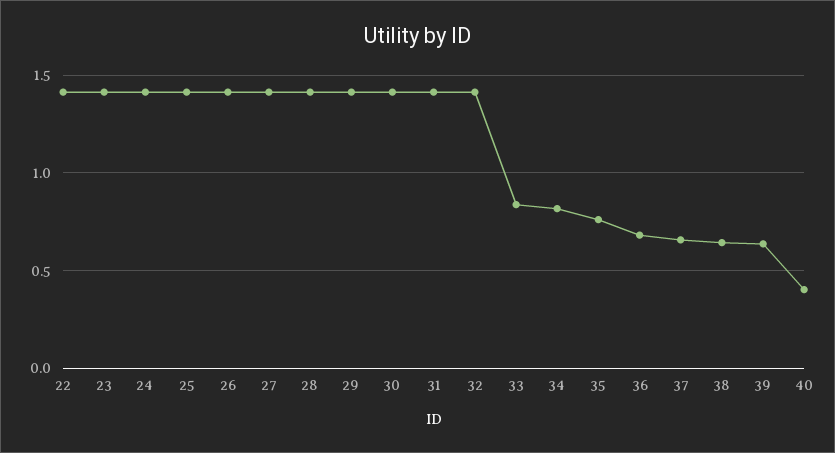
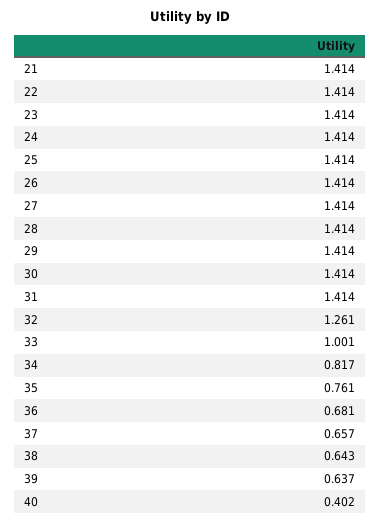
32: 1.4 -> 1.261
33: 0.85 -> 1.001
21: none -> 1.414

